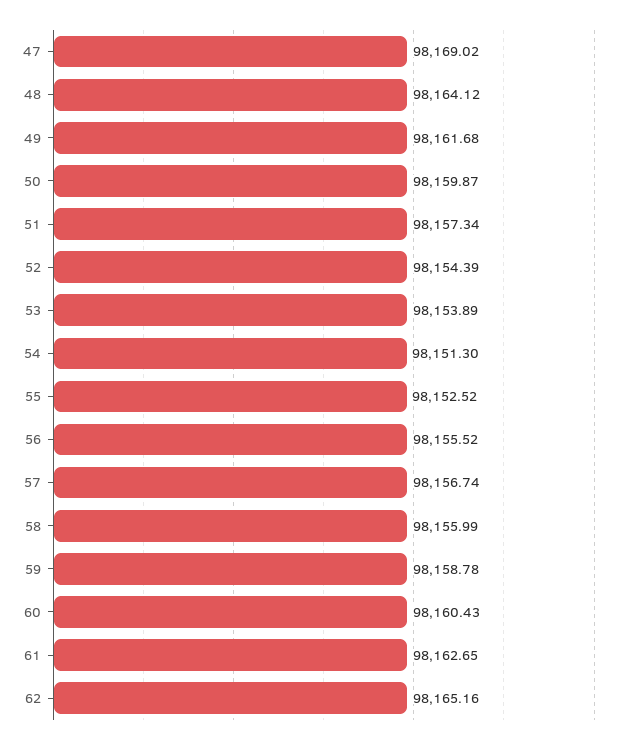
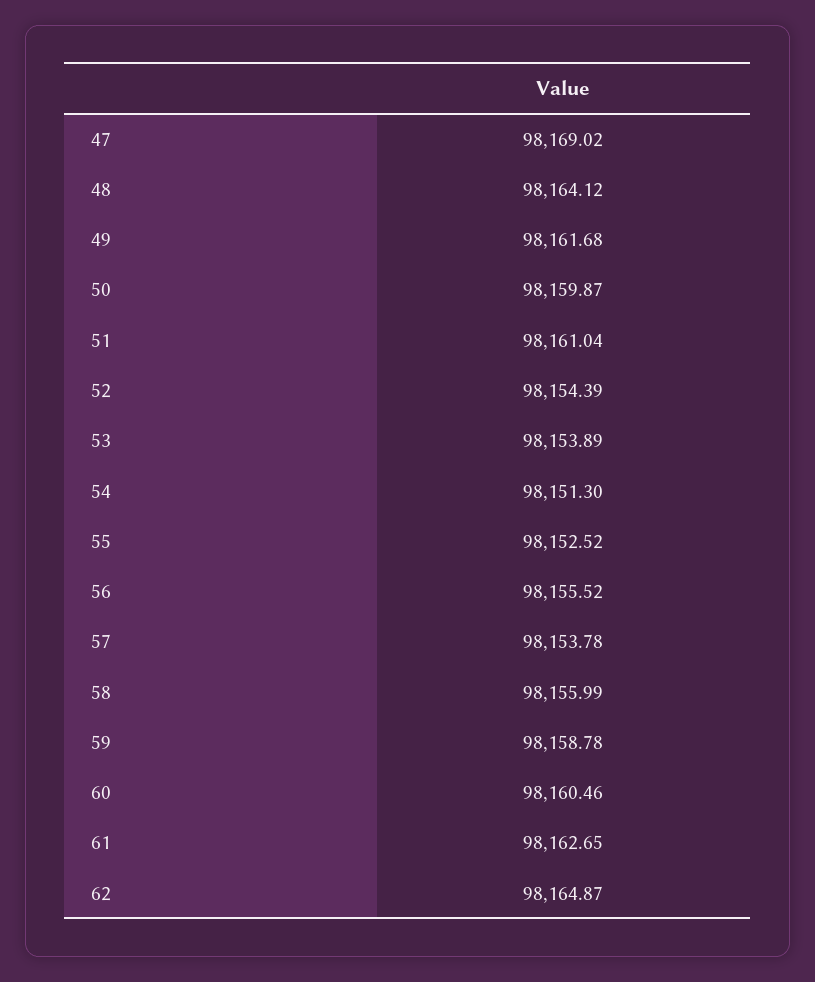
51: 98157.34 -> 98161.04
57: 98156.74 -> 98153.78
60: 98160.43 -> 98160.46
62: 98165.16 -> 98164.87

